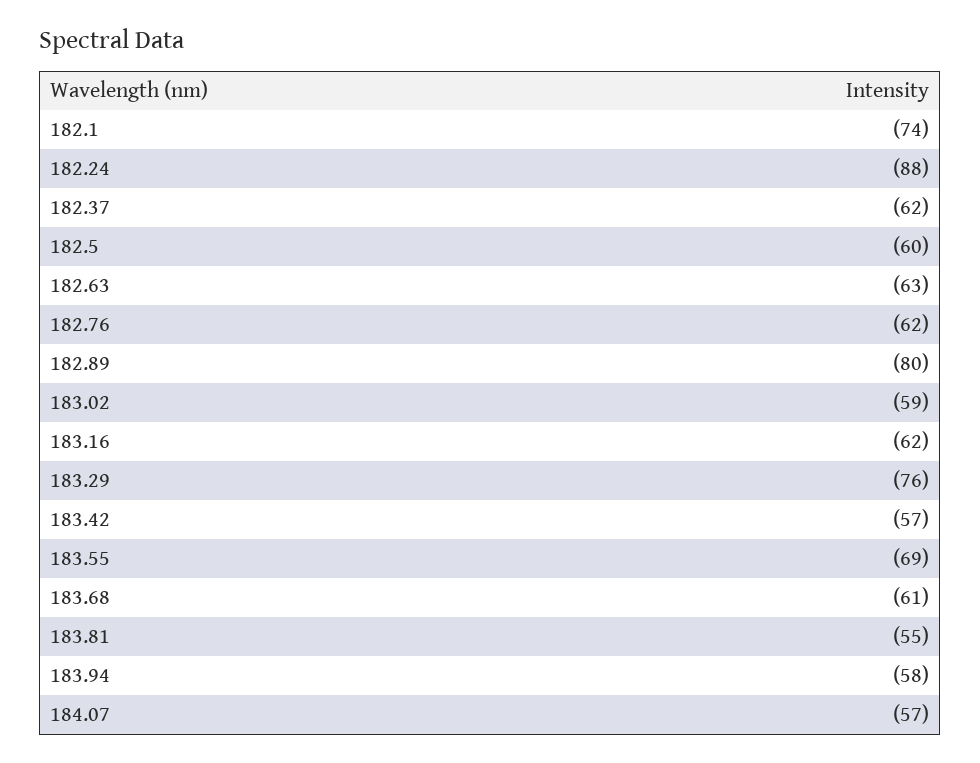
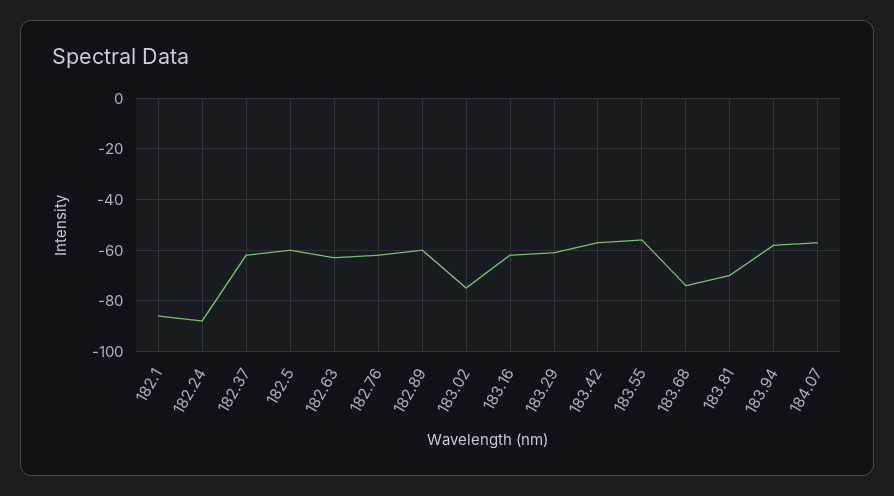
182.1: -74 -> -85
182.89: -80 -> -60
183.02: -59 -> -75
183.29: -76 -> -60
183.55: -69 -> -55
183.68: -61 -> -75
183.81: -55 -> -70

